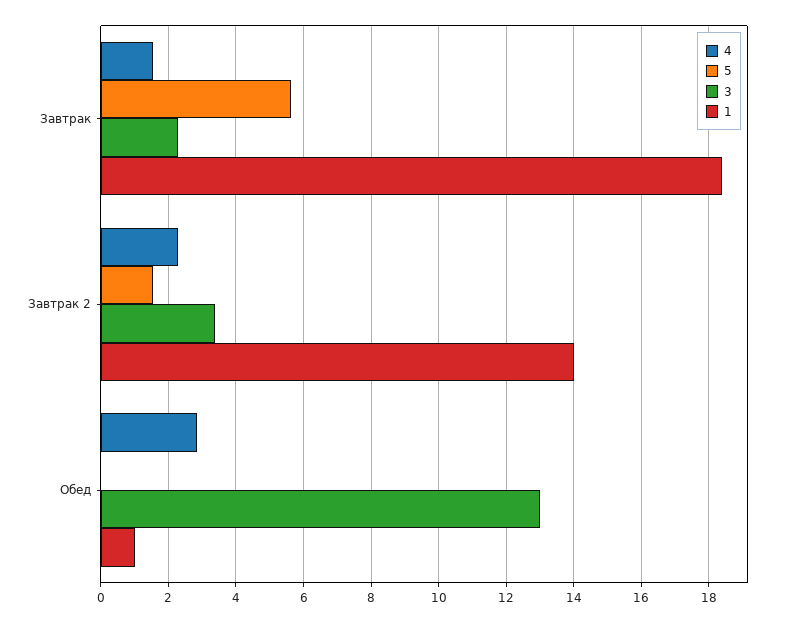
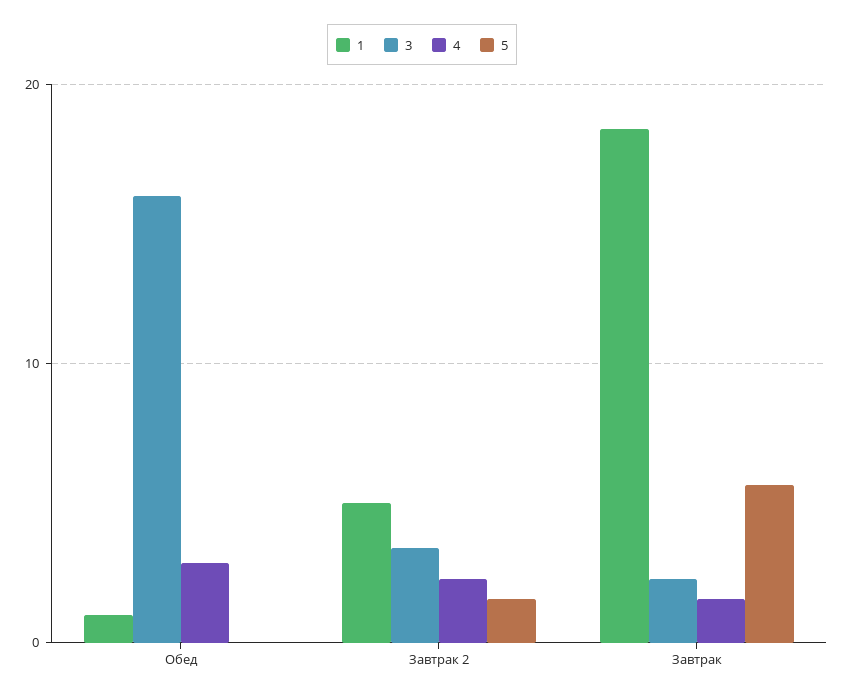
1, Завтрак 2: 14 -> 5
3, Обед: 13 -> 16

